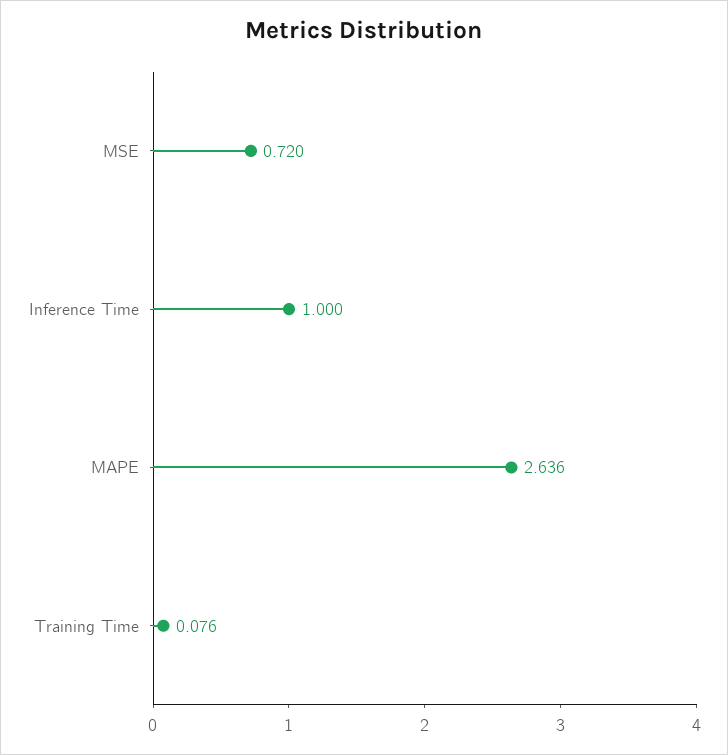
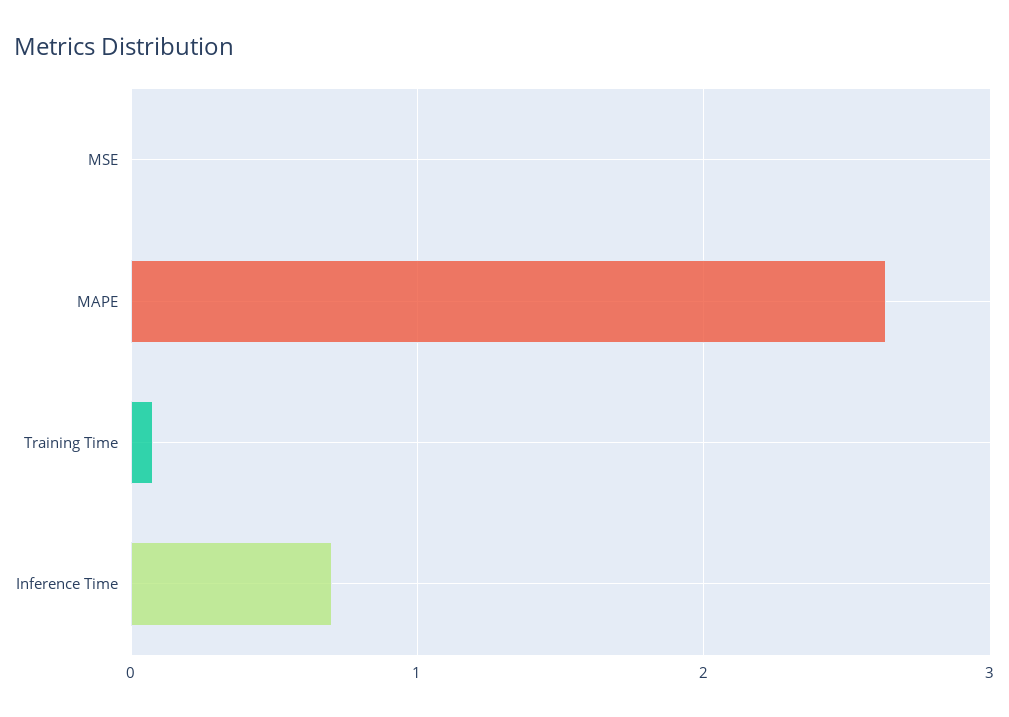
MSE: 0.72 -> 0
Inference Time: 1 -> 0.7

